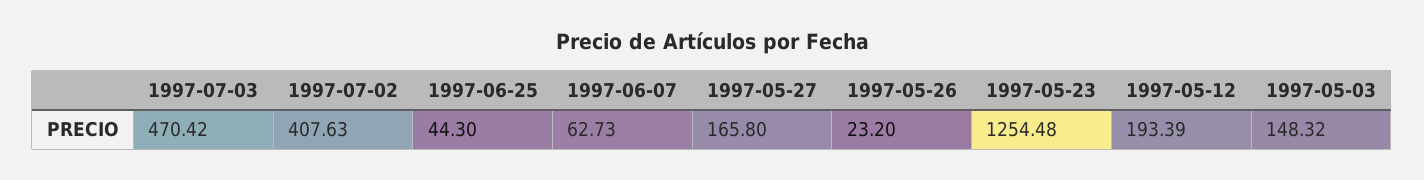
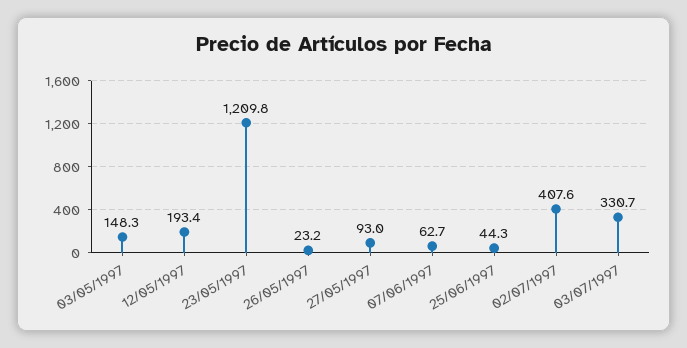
1997-07-03: 470.42 -> 330.7
1997-05-27: 165.8 -> 93
1997-05-23: 1254.48 -> 1209.8

